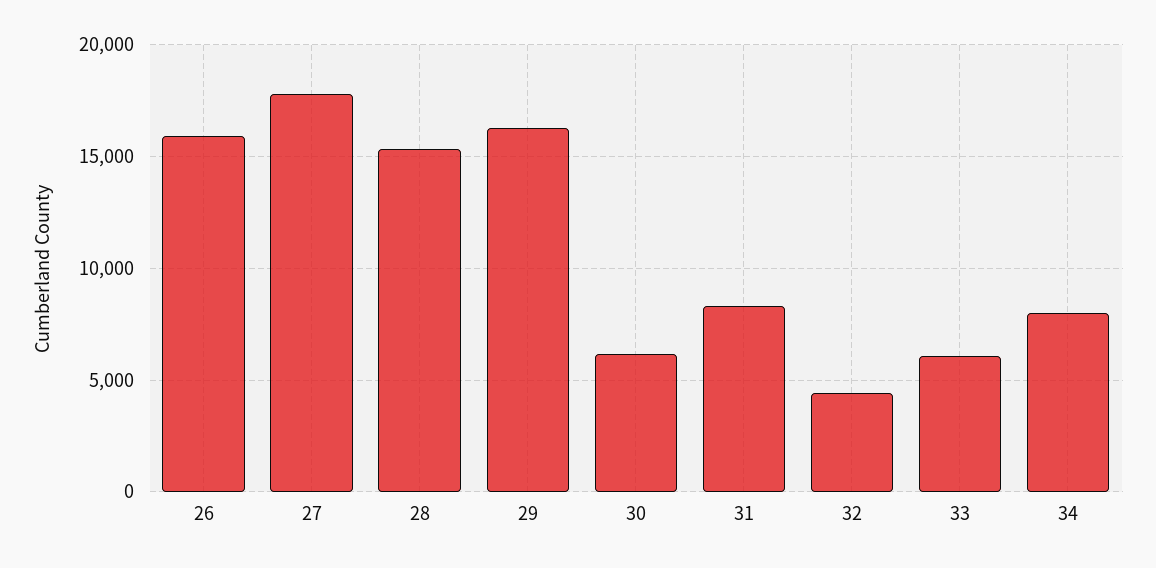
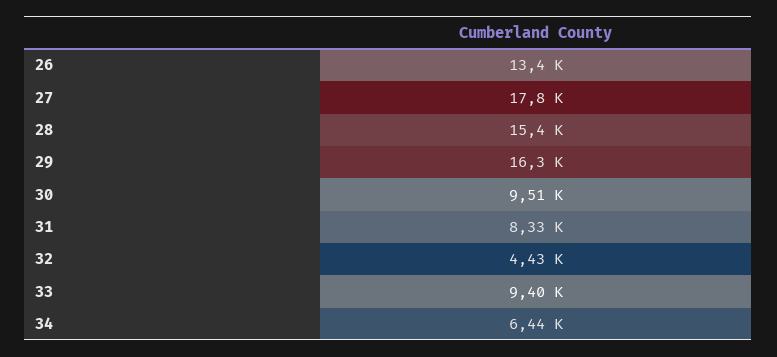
26: 16000 -> 13400
30: 6000 -> 9510
33: 6000 -> 9400
34: 8000 -> 6440

